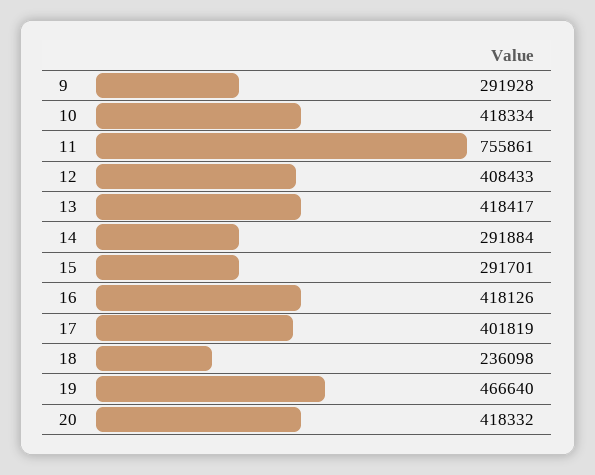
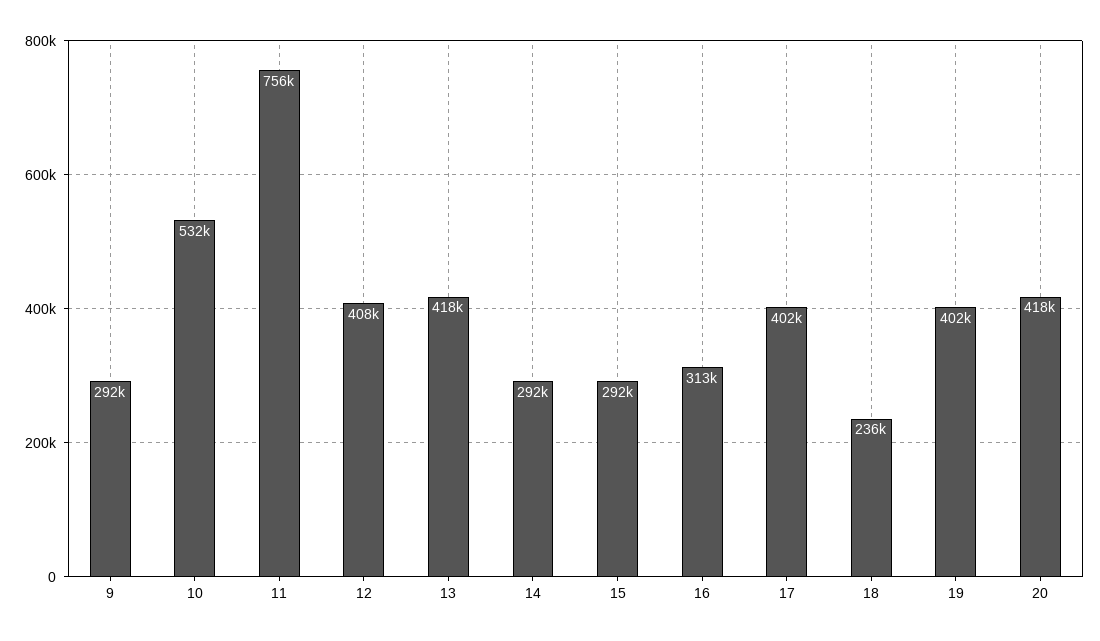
10: 418334 -> 532000
16: 418126 -> 313000
19: 466640 -> 402000

